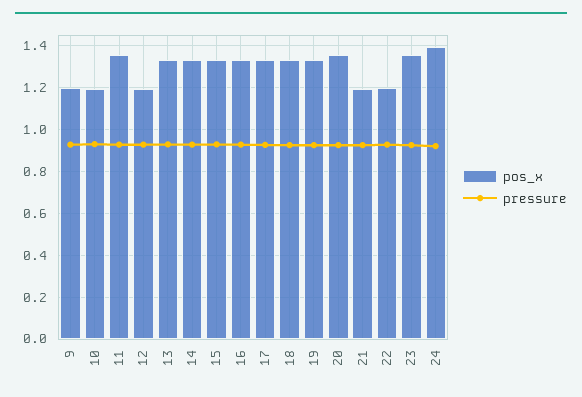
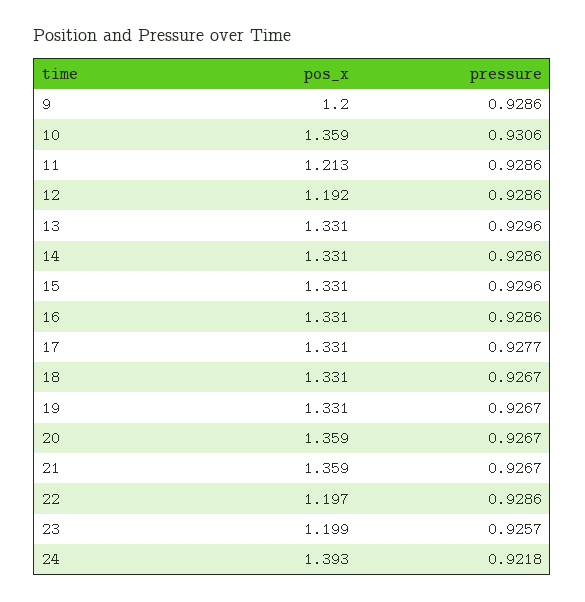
pos_x, 10: 1.2 -> 1.359
pos_x, 11: 1.35 -> 1.213
pos_x, 21: 1.2 -> 1.359
pos_x, 23: 1.35 -> 1.199

